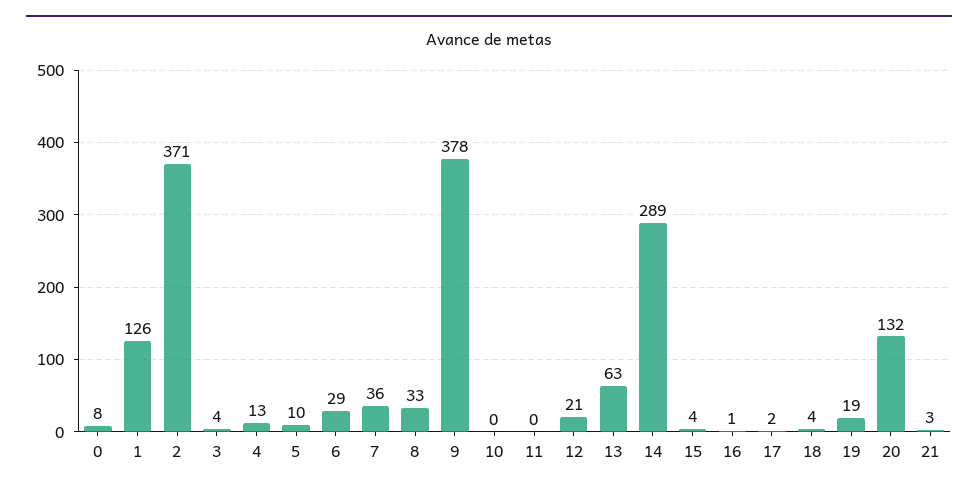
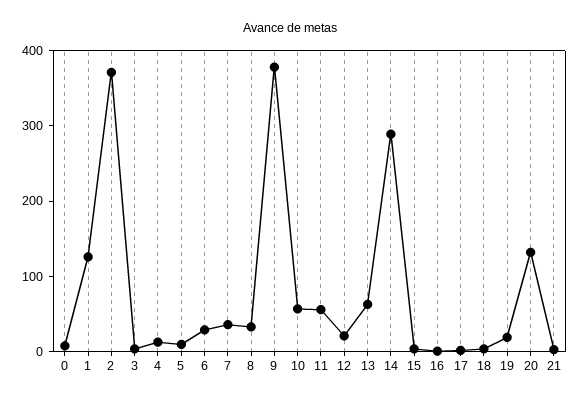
10: 0 -> 60
11: 0 -> 60

